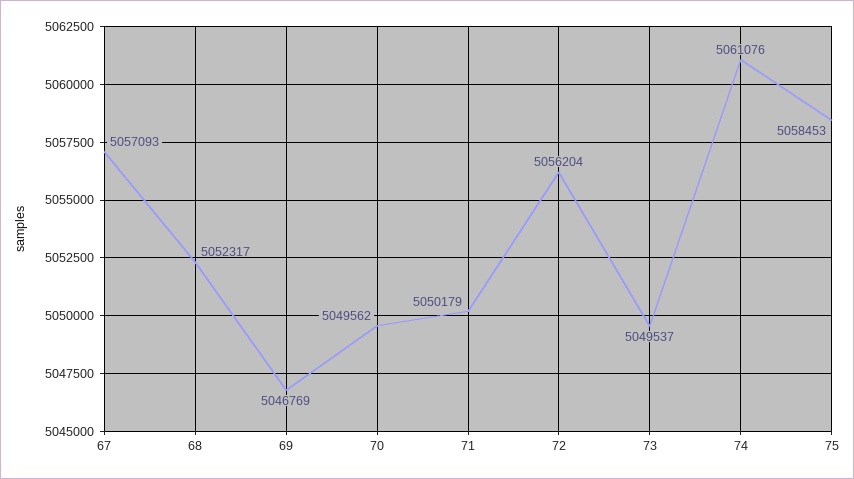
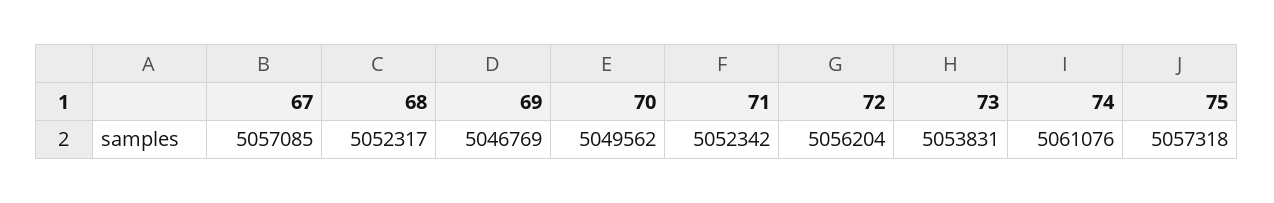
67: 5057093 -> 5057085
71: 5050179 -> 5052342
73: 5049537 -> 5053831
75: 5058453 -> 5057318

